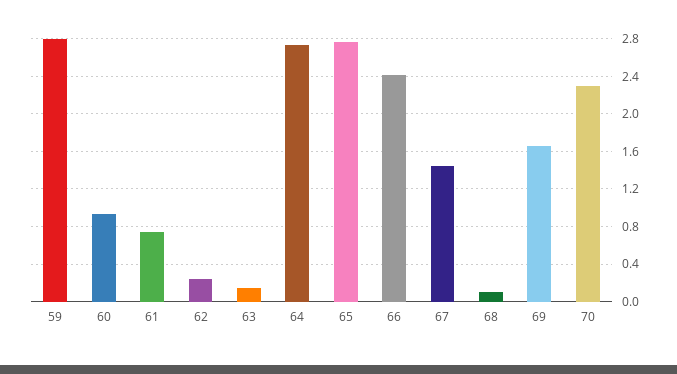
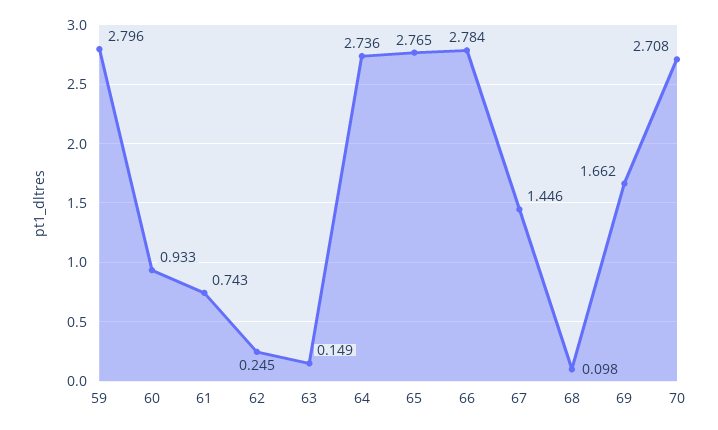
66: 2.4 -> 2.784
70: 2.3 -> 2.708

